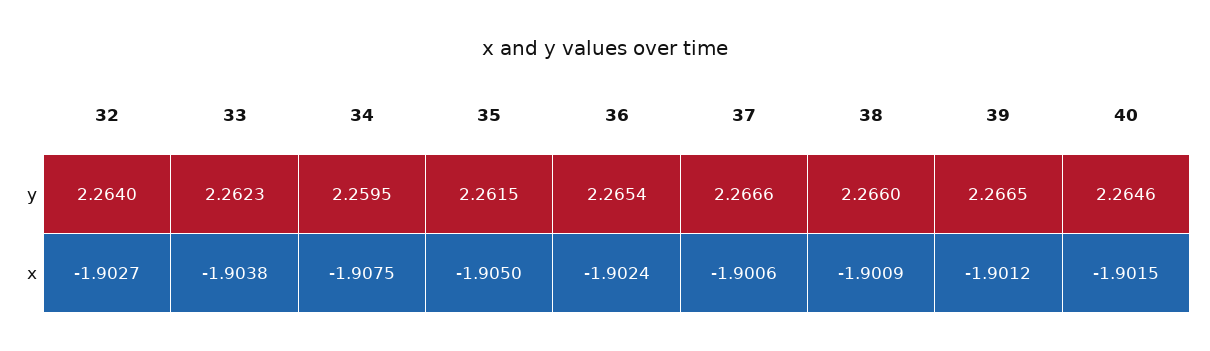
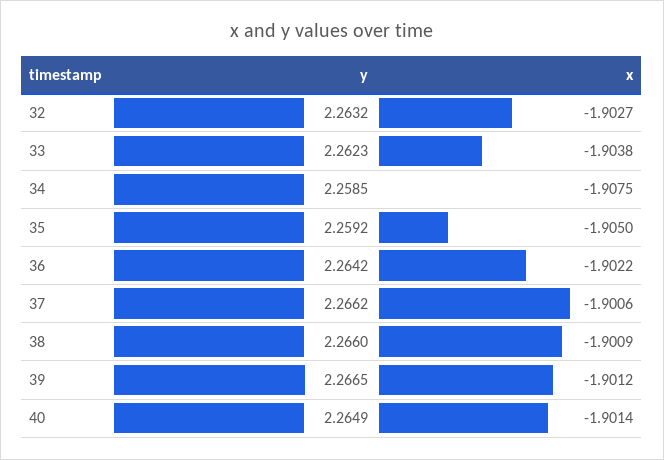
32, y: 2.264 -> 2.2632
34, y: 2.2595 -> 2.2585
35, y: 2.2615 -> 2.2592
36, y: 2.2654 -> 2.2642
37, y: 2.2666 -> 2.2662
40, y: 2.2646 -> 2.2649
36, x: -1.9024 -> -1.9022
40, x: -1.9015 -> -1.9014

